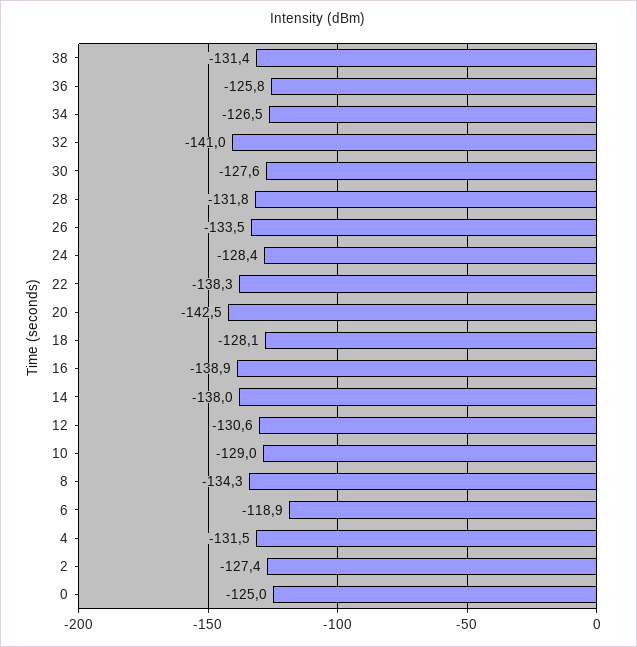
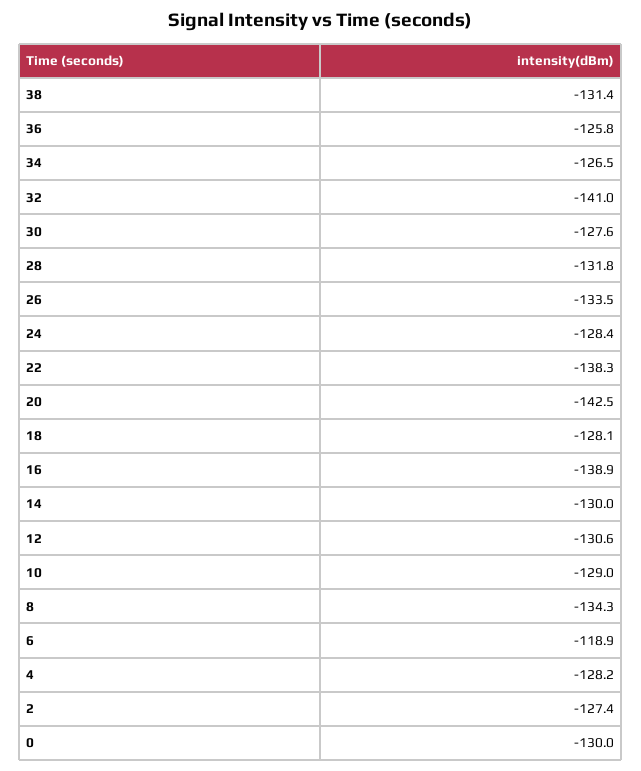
14: -138 -> -130
4: -131.5 -> -128.2
0: -125 -> -130

